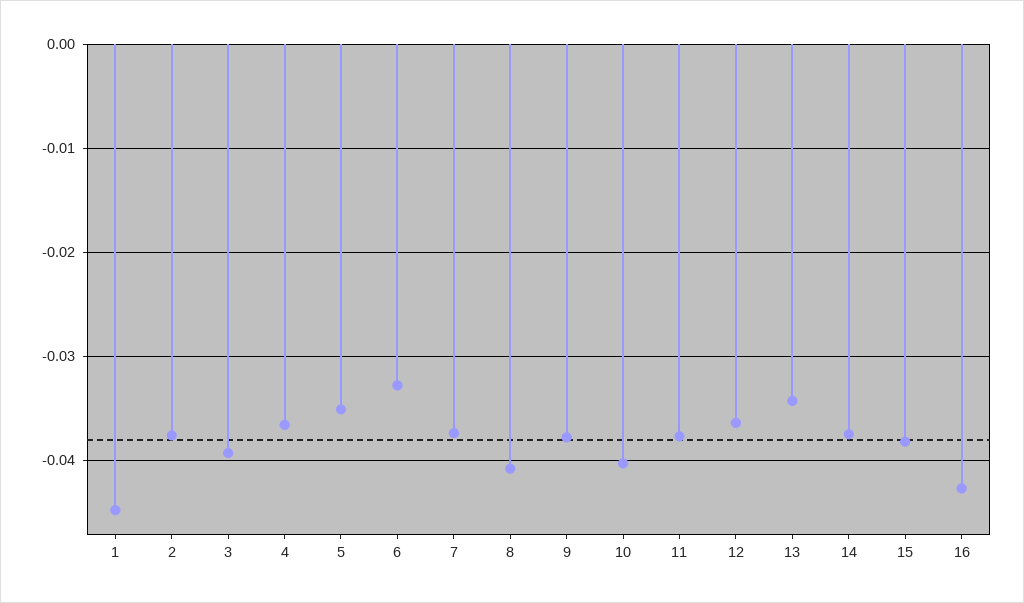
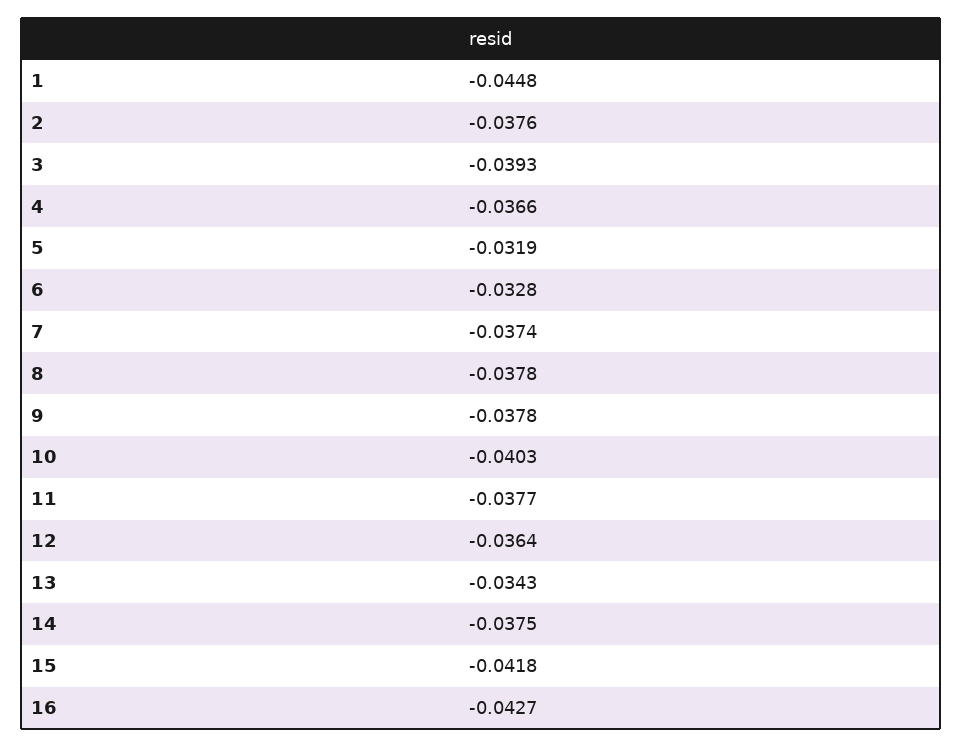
5: -0.035 -> -0.0319
8: -0.041 -> -0.0378
15: -0.038 -> -0.0418

